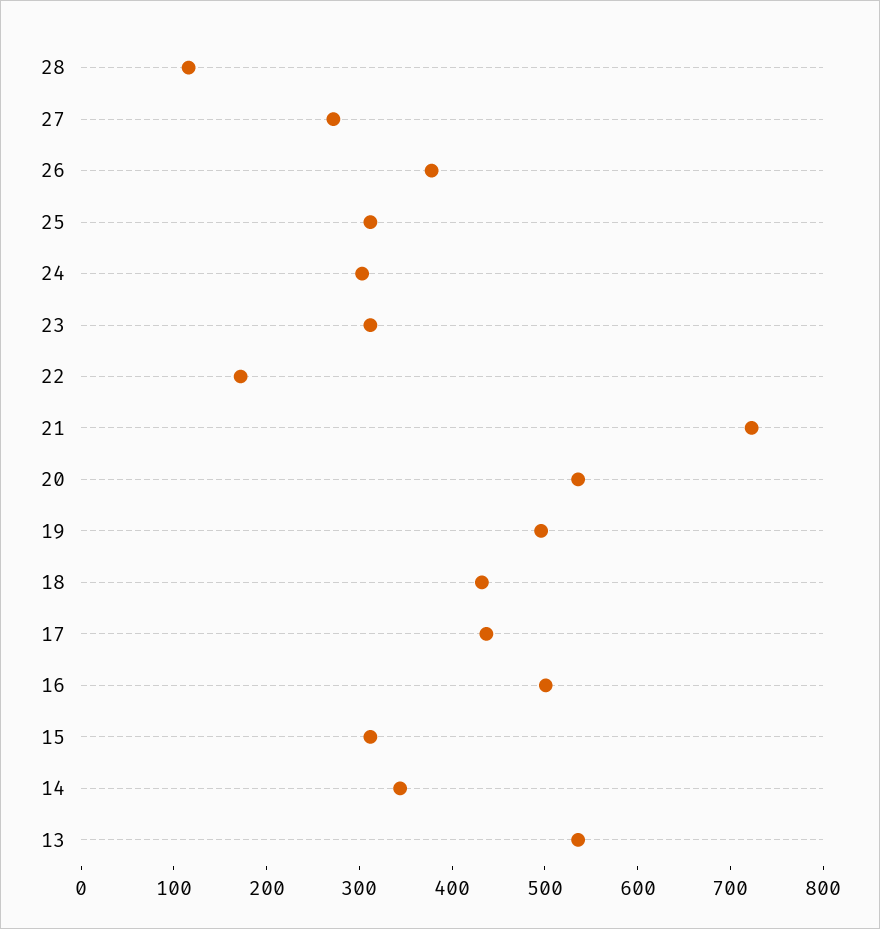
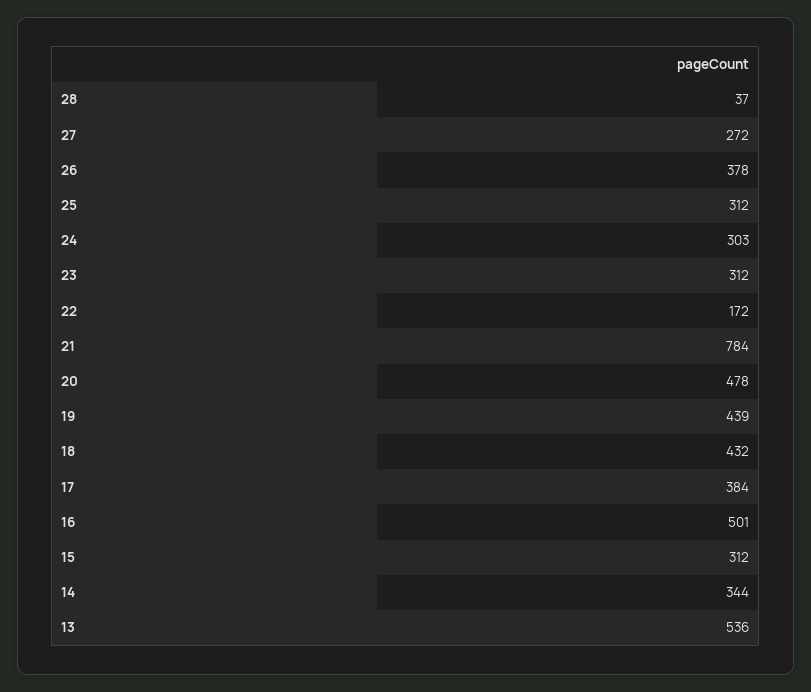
28: 120 -> 37
21: 720 -> 784
20: 540 -> 478
19: 500 -> 439
17: 440 -> 384

